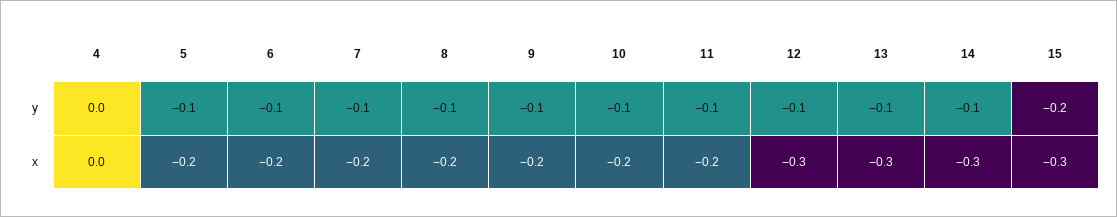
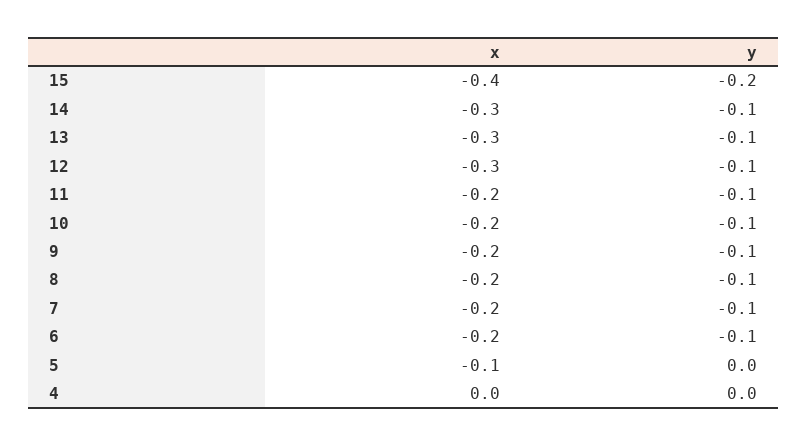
5, y: -0.1 -> 0
5, x: -0.2 -> -0.1
15, x: -0.3 -> -0.4

